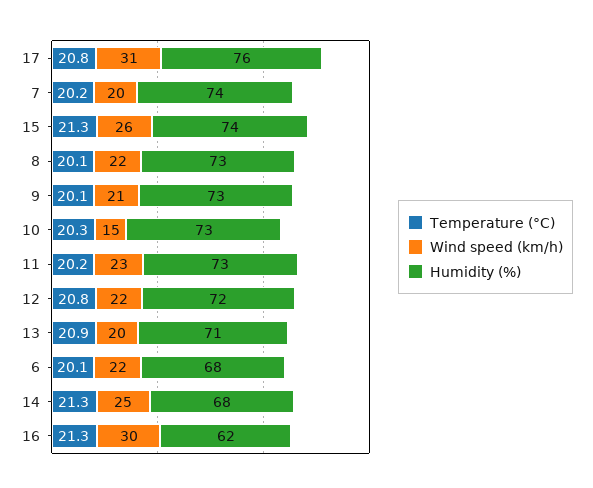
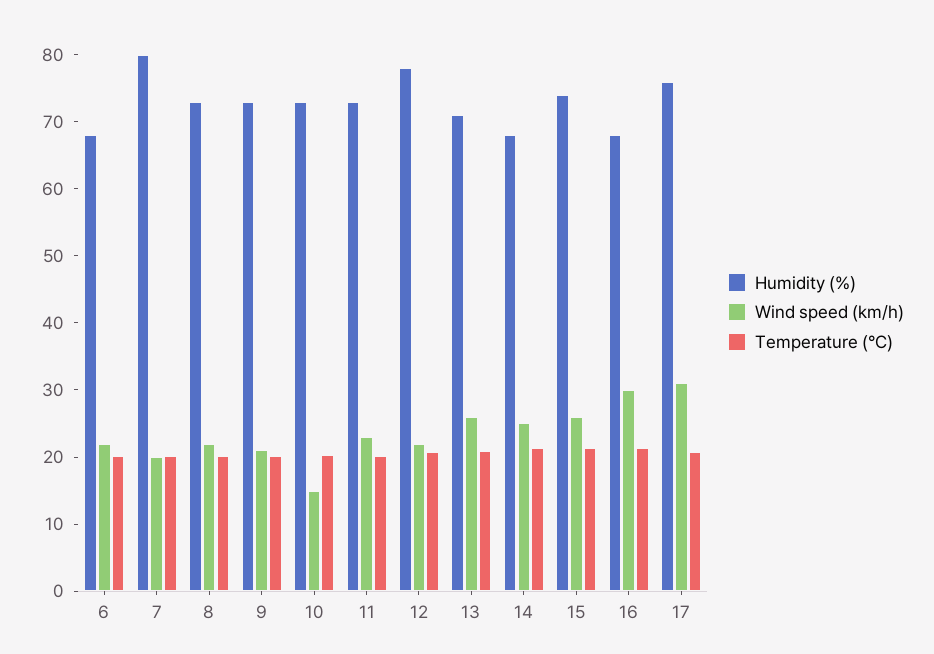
Humidity (%), 7: 74 -> 80
Humidity (%), 12: 72 -> 78
Wind speed (km/h), 13: 20 -> 26
Humidity (%), 16: 62 -> 68

